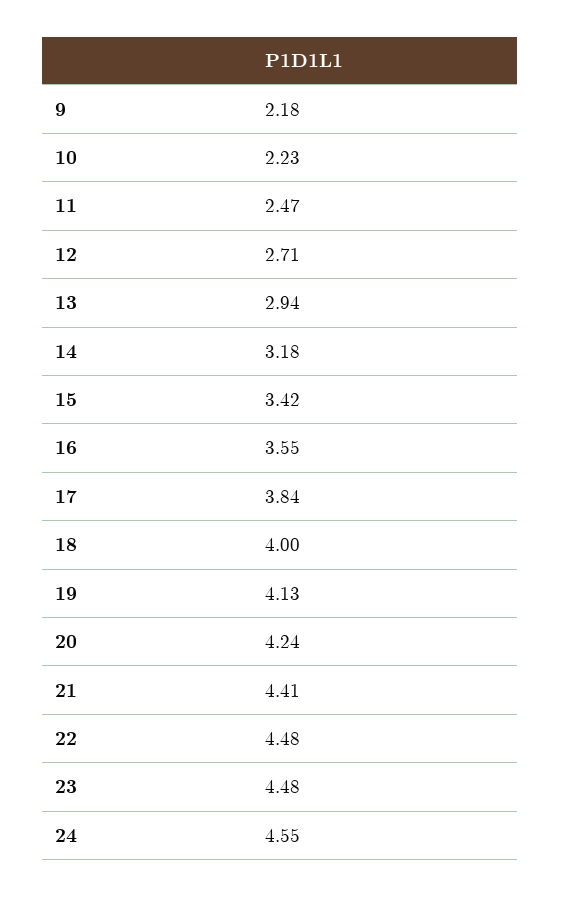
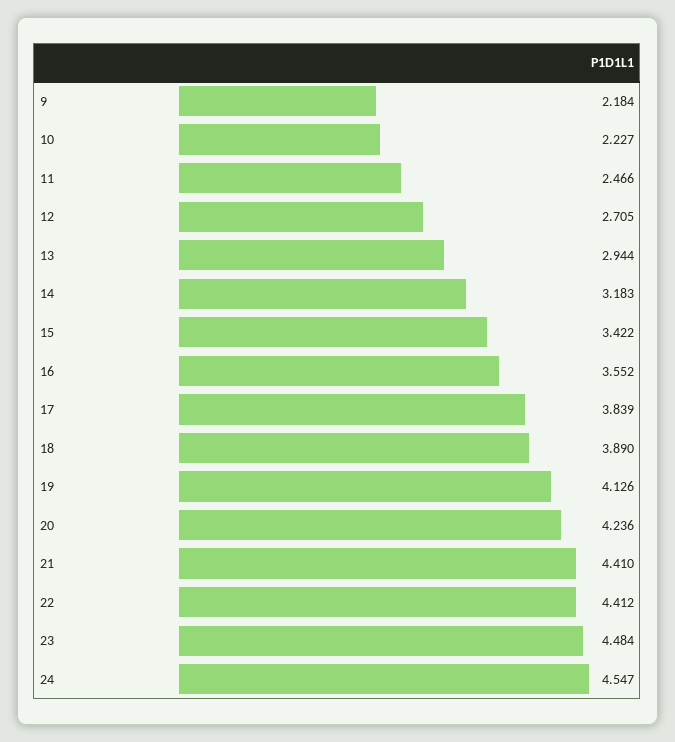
18: 4 -> 3.89
22: 4.48 -> 4.412

